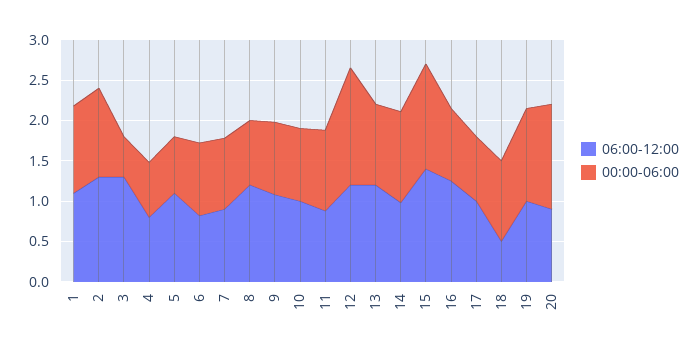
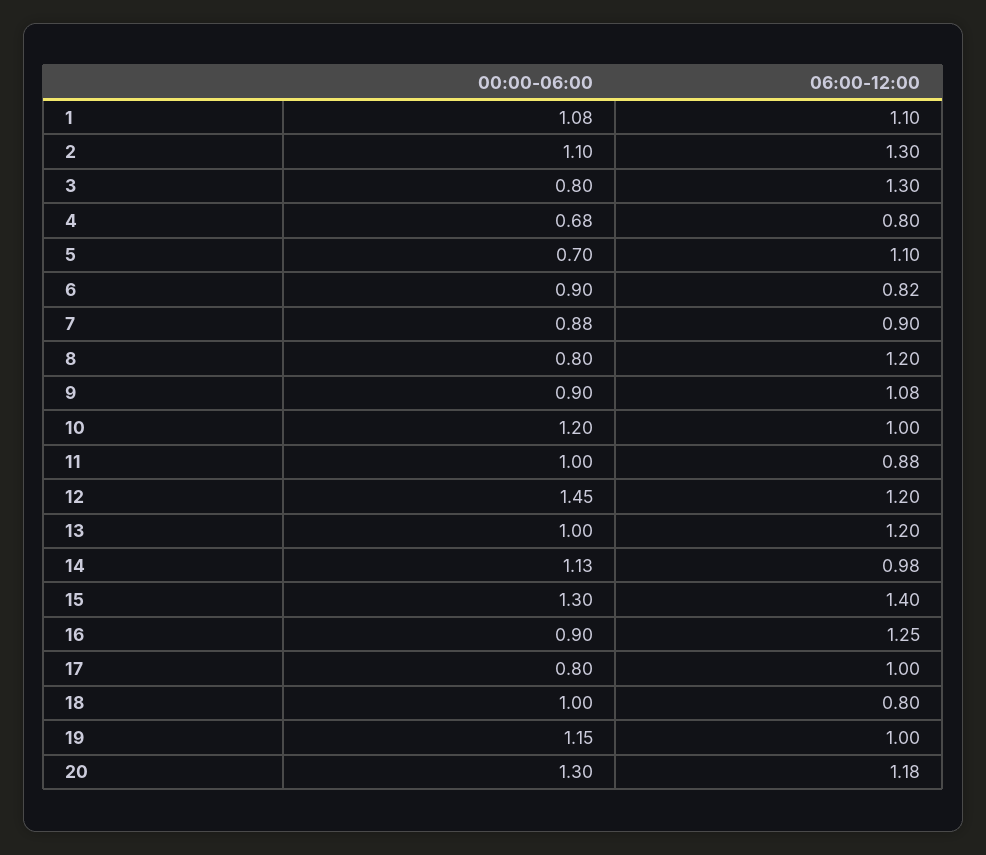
00:00-06:00, 3: 0.5 -> 0.8
00:00-06:00, 10: 0.9 -> 1.2
06:00-12:00, 18: 0.5 -> 0.8
06:00-12:00, 20: 0.9 -> 1.18

